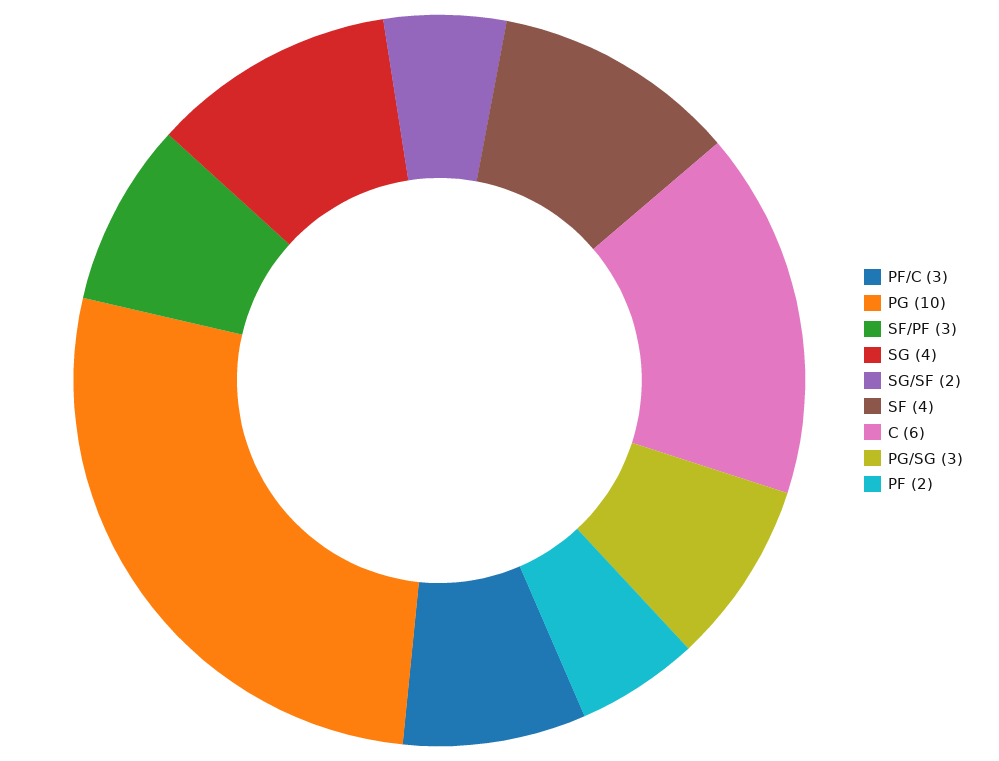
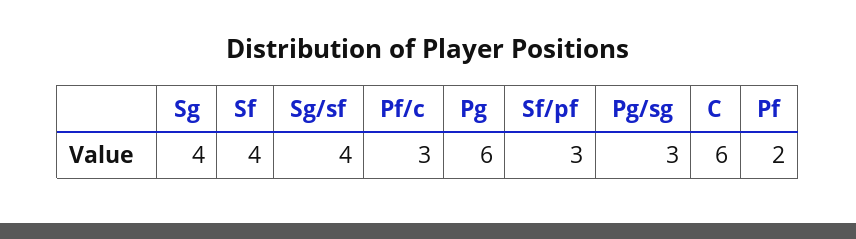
PG: 10 -> 6
SG/SF: 2 -> 4

